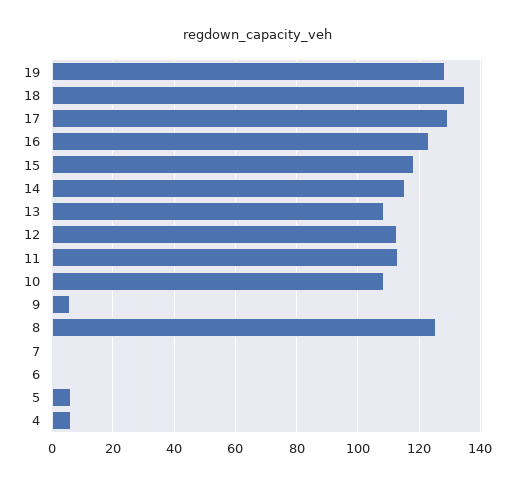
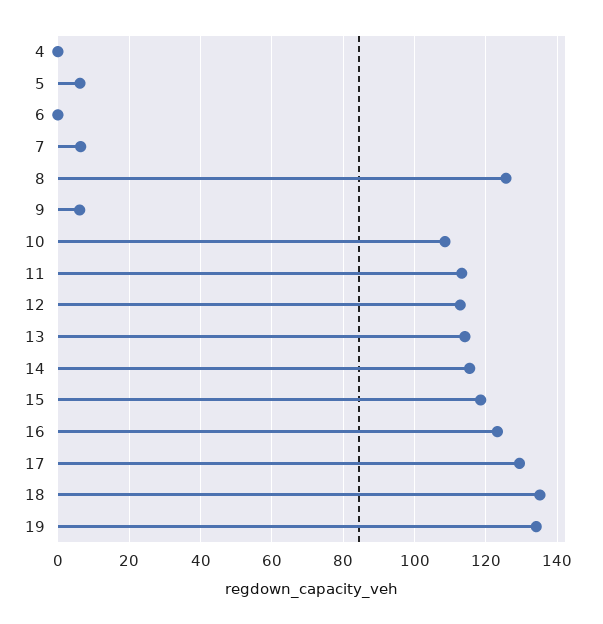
19: 128 -> 134
13: 108 -> 114
7: 0 -> 6
4: 6 -> 0

